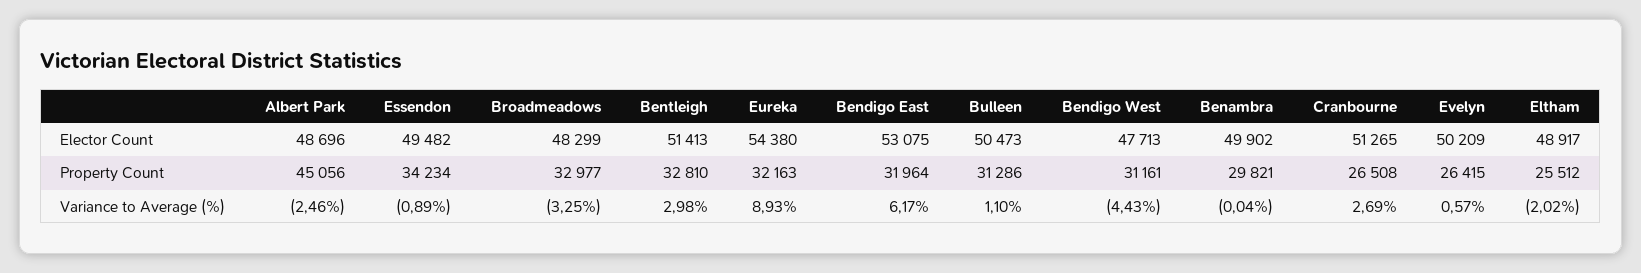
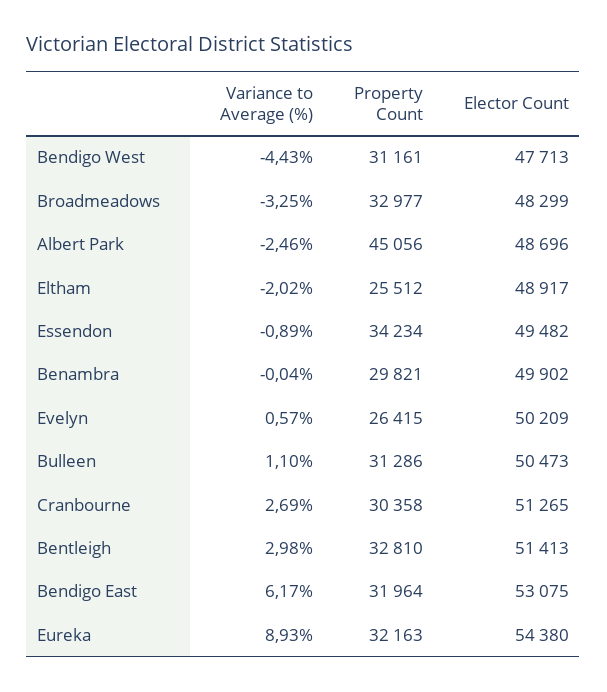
Cranbourne, Property Count: 26508 -> 30358

